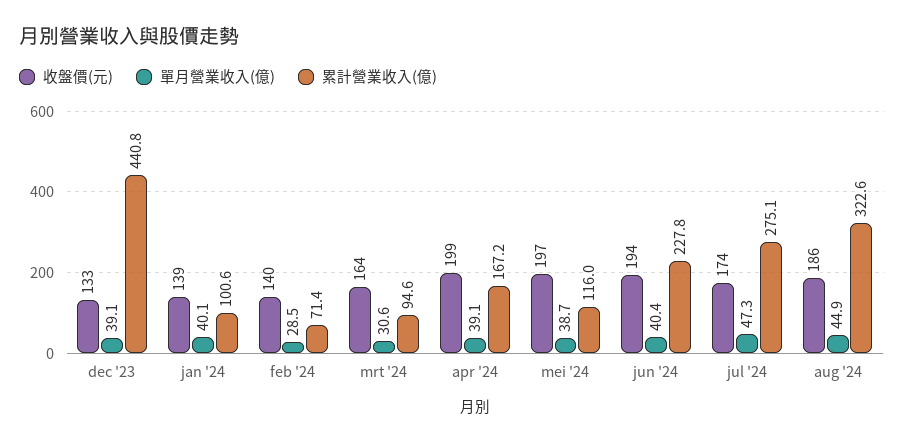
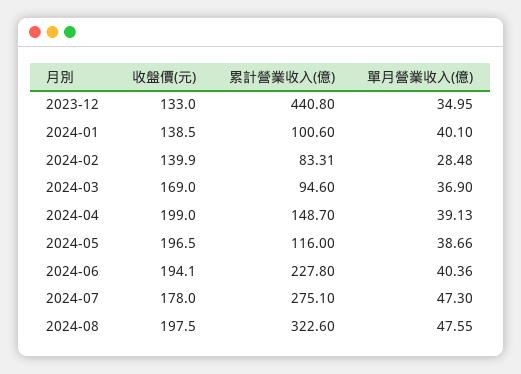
單月營業收入(億), dec '23: 39.1 -> 34.95
累計營業收入(億), feb '24: 71.4 -> 83.31
收盤價(元), mrt '24: 164 -> 169
單月營業收入(億), mrt '24: 30.6 -> 36.9
累計營業收入(億), apr '24: 167.2 -> 148.7
收盤價(元), jul '24: 174 -> 178
收盤價(元), aug '24: 186 -> 197.5
單月營業收入(億), aug '24: 44.9 -> 47.55

